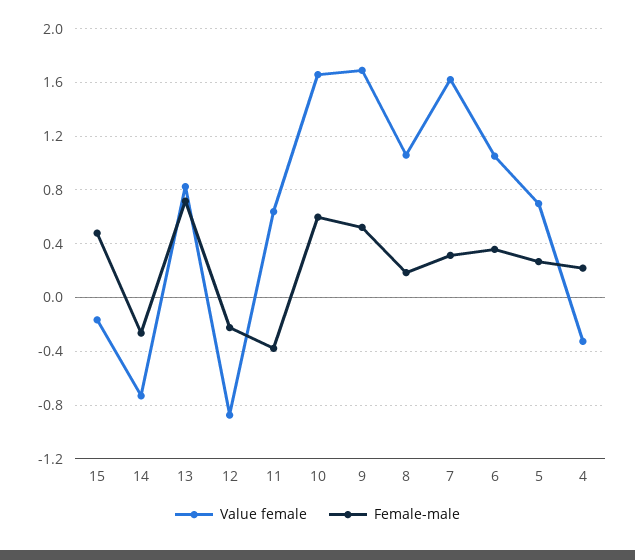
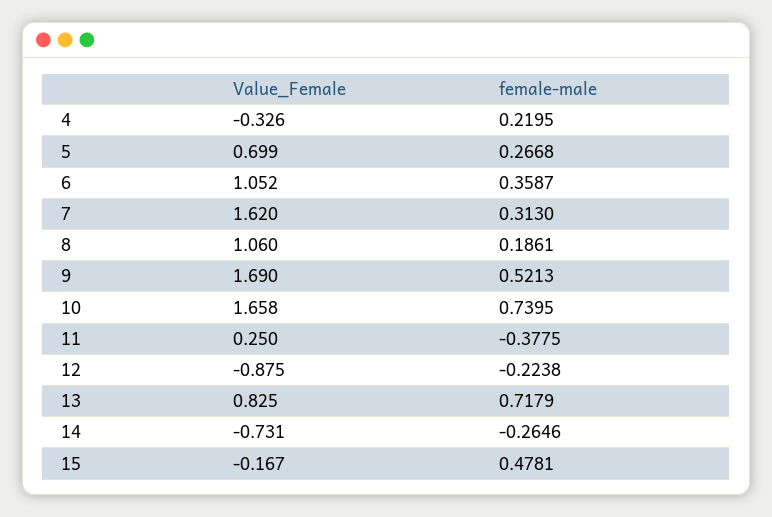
Value female, 11: 0.65 -> 0.25
Female-male, 10: 0.6 -> 0.7395

